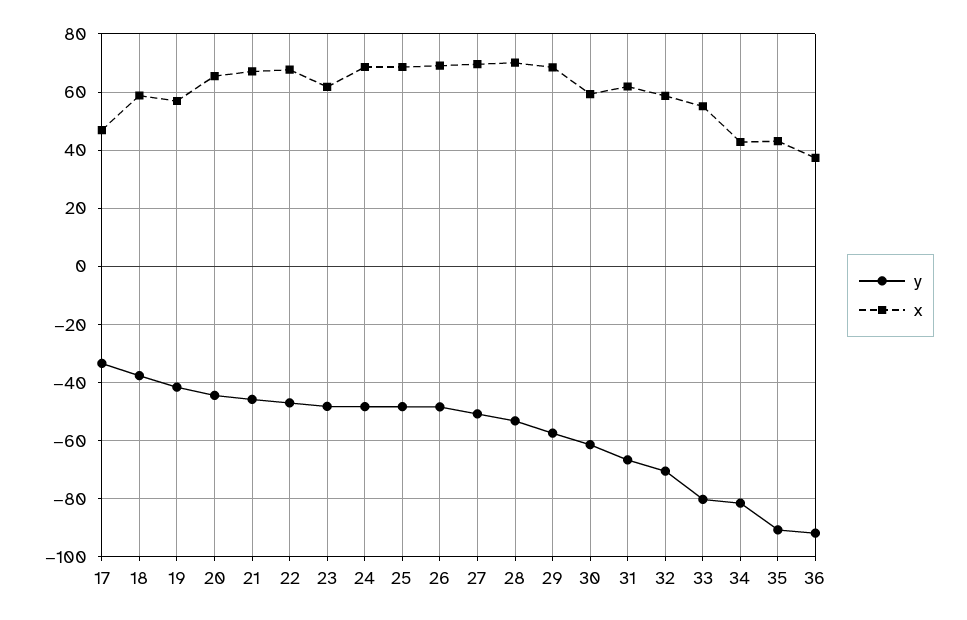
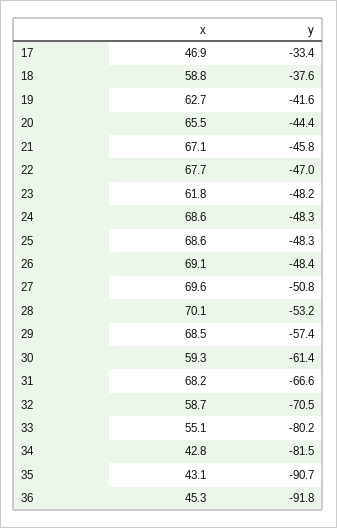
x, 19: 57.5 -> 62.7
x, 31: 62.5 -> 68.2
x, 36: 37.5 -> 45.3

